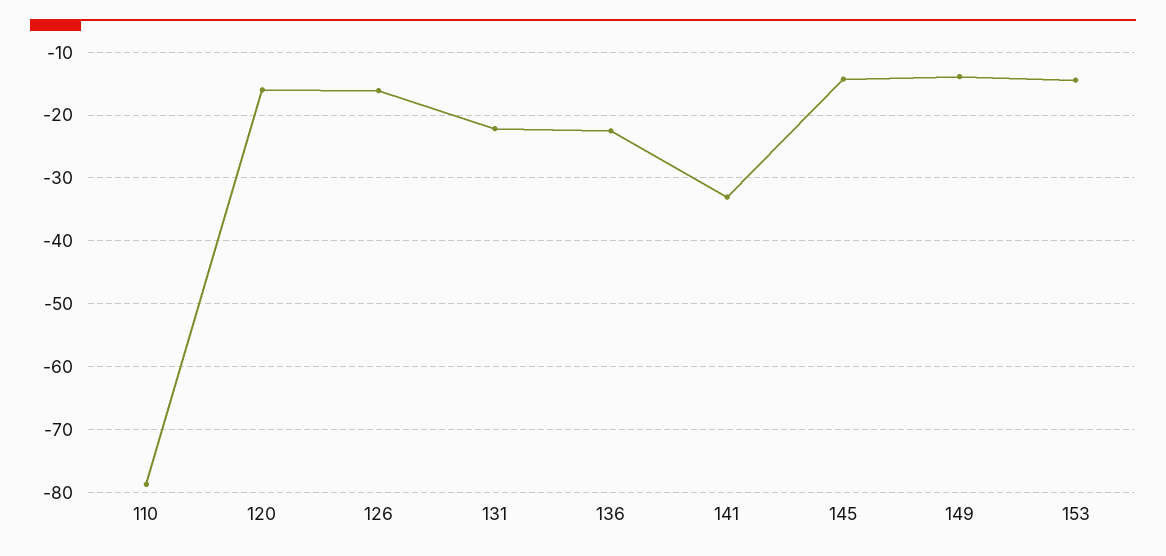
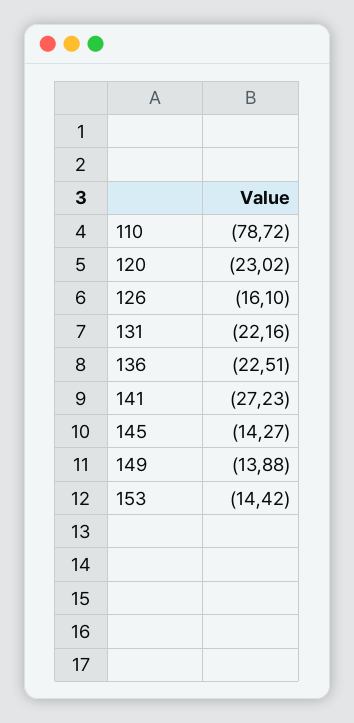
120: -16 -> -23.02
141: -33 -> -27.23

